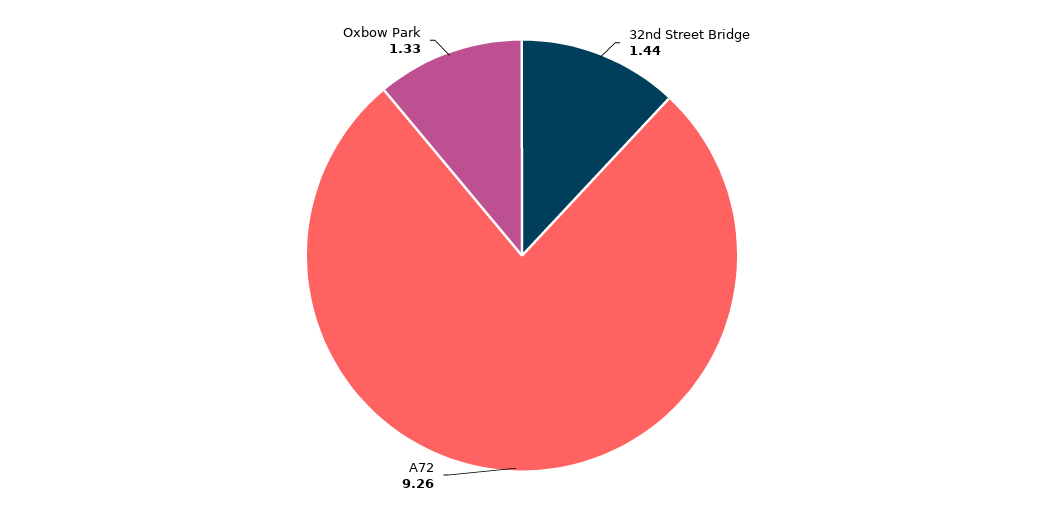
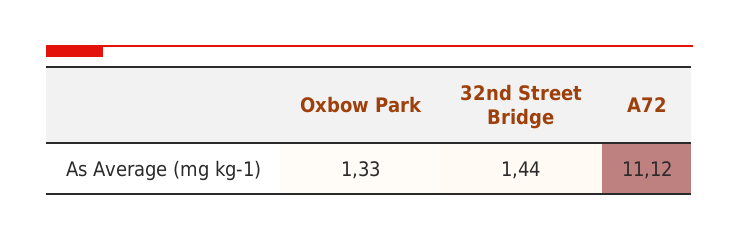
A72: 9.26 -> 11.12

